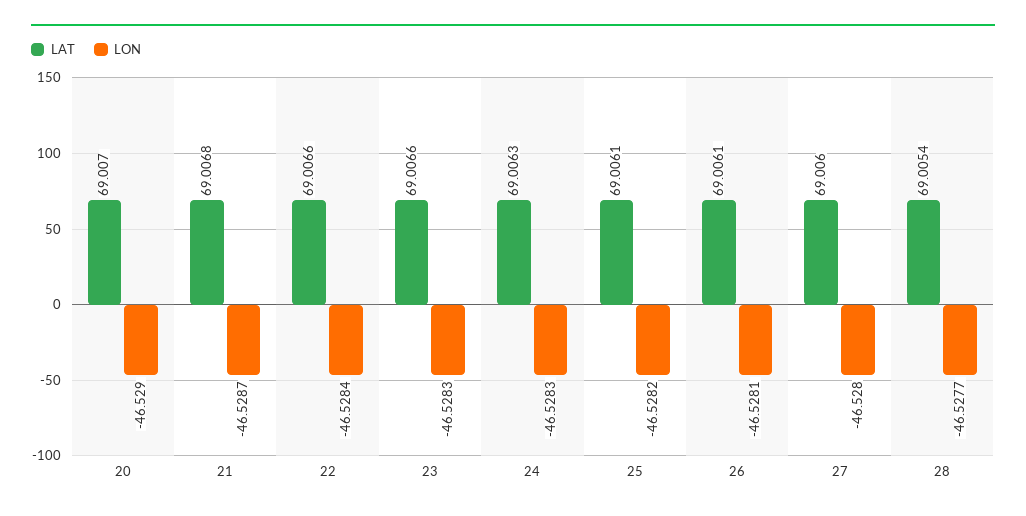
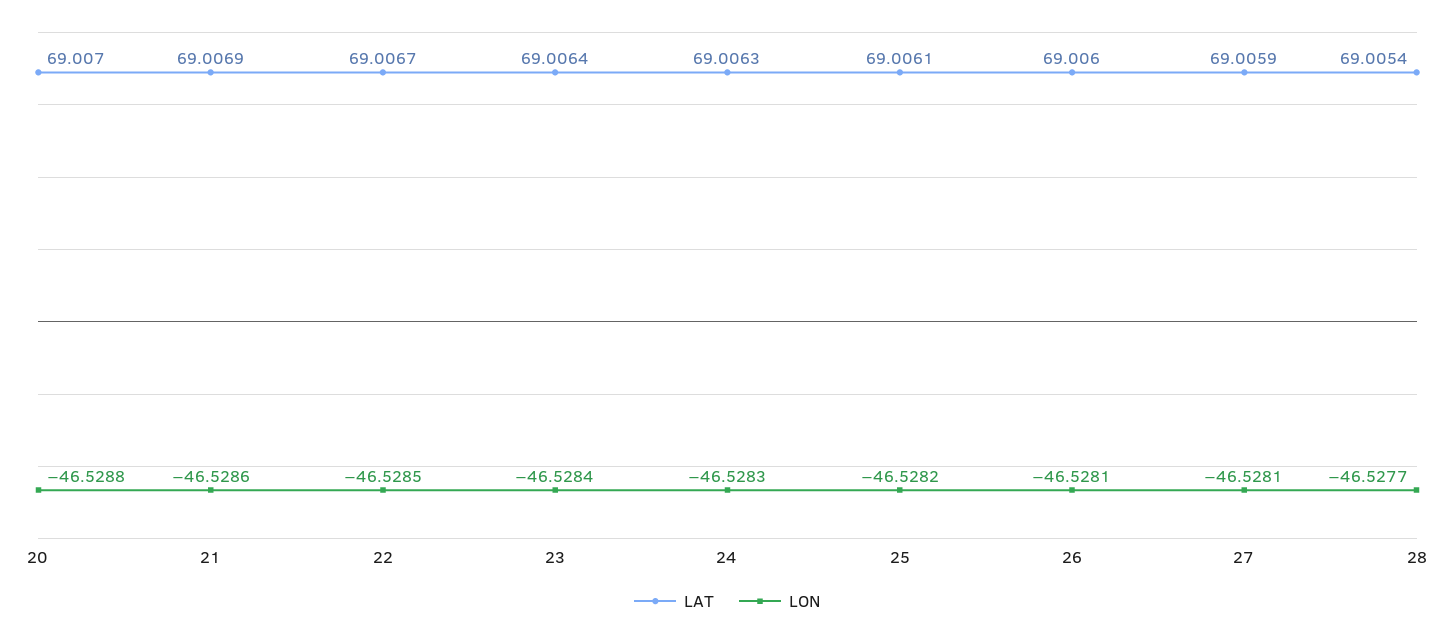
LON, 20: -46.529 -> -46.5288
LAT, 21: 69.0068 -> 69.0069
LON, 21: -46.5287 -> -46.5286
LAT, 22: 69.0066 -> 69.0067
LON, 22: -46.5284 -> -46.5285
LAT, 23: 69.0066 -> 69.0064
LON, 23: -46.5283 -> -46.5284
LAT, 26: 69.0061 -> 69.006
LAT, 27: 69.006 -> 69.0059
LON, 27: -46.528 -> -46.5281

